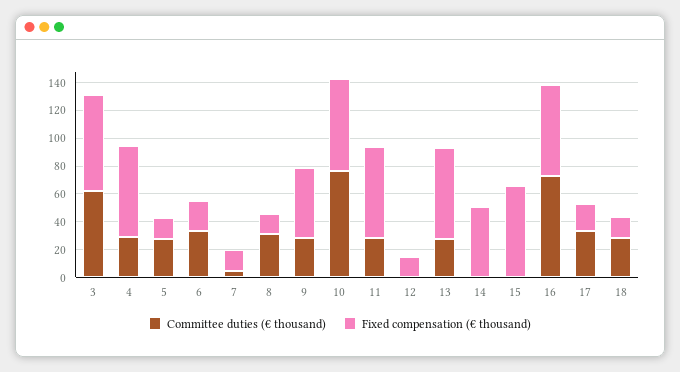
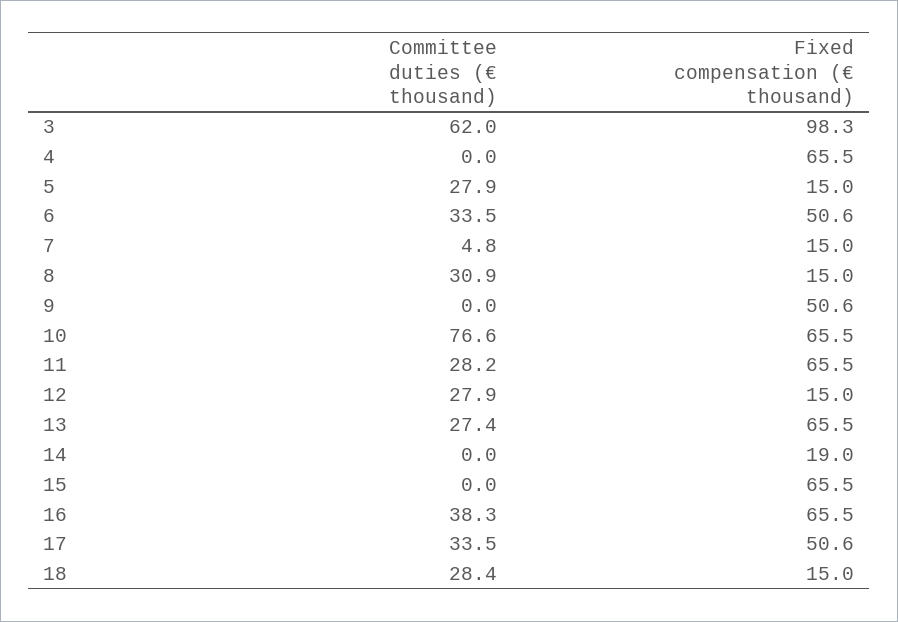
Fixed compensation (€ thousand), 3: 70 -> 98.3
Committee duties (€ thousand), 4: 30 -> 0
Fixed compensation (€ thousand), 6: 20 -> 50.6
Committee duties (€ thousand), 9: 30 -> 0
Committee duties (€ thousand), 12: 0 -> 27.9
Fixed compensation (€ thousand), 14: 50 -> 19
Committee duties (€ thousand), 16: 70 -> 38.3
Fixed compensation (€ thousand), 17: 20 -> 50.6

